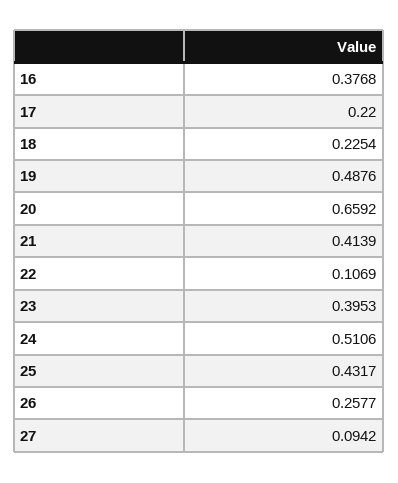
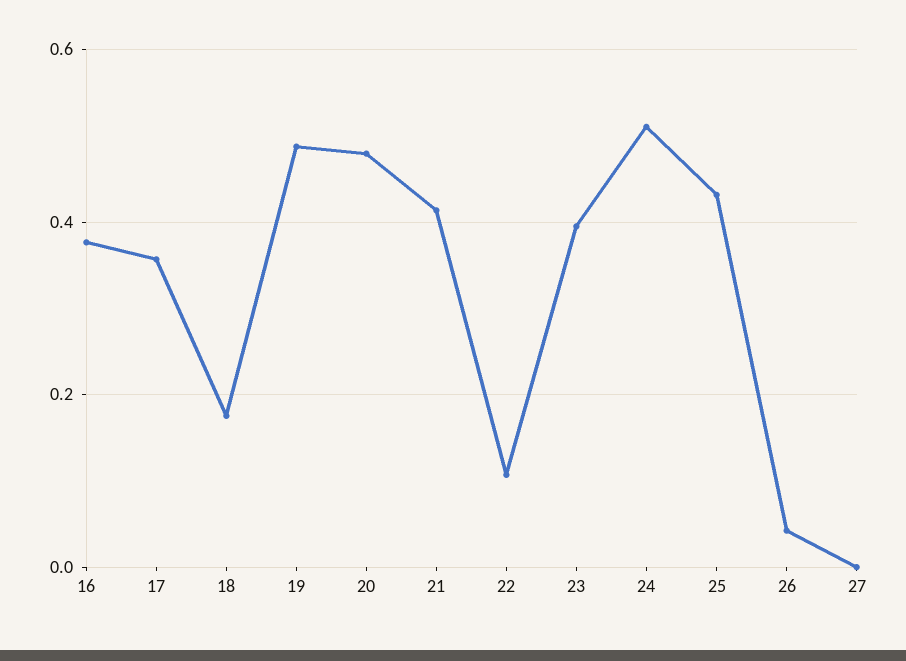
17: 0.22 -> 0.36
18: 0.2254 -> 0.18
20: 0.6592 -> 0.48
26: 0.2577 -> 0.04
27: 0.0942 -> 0

